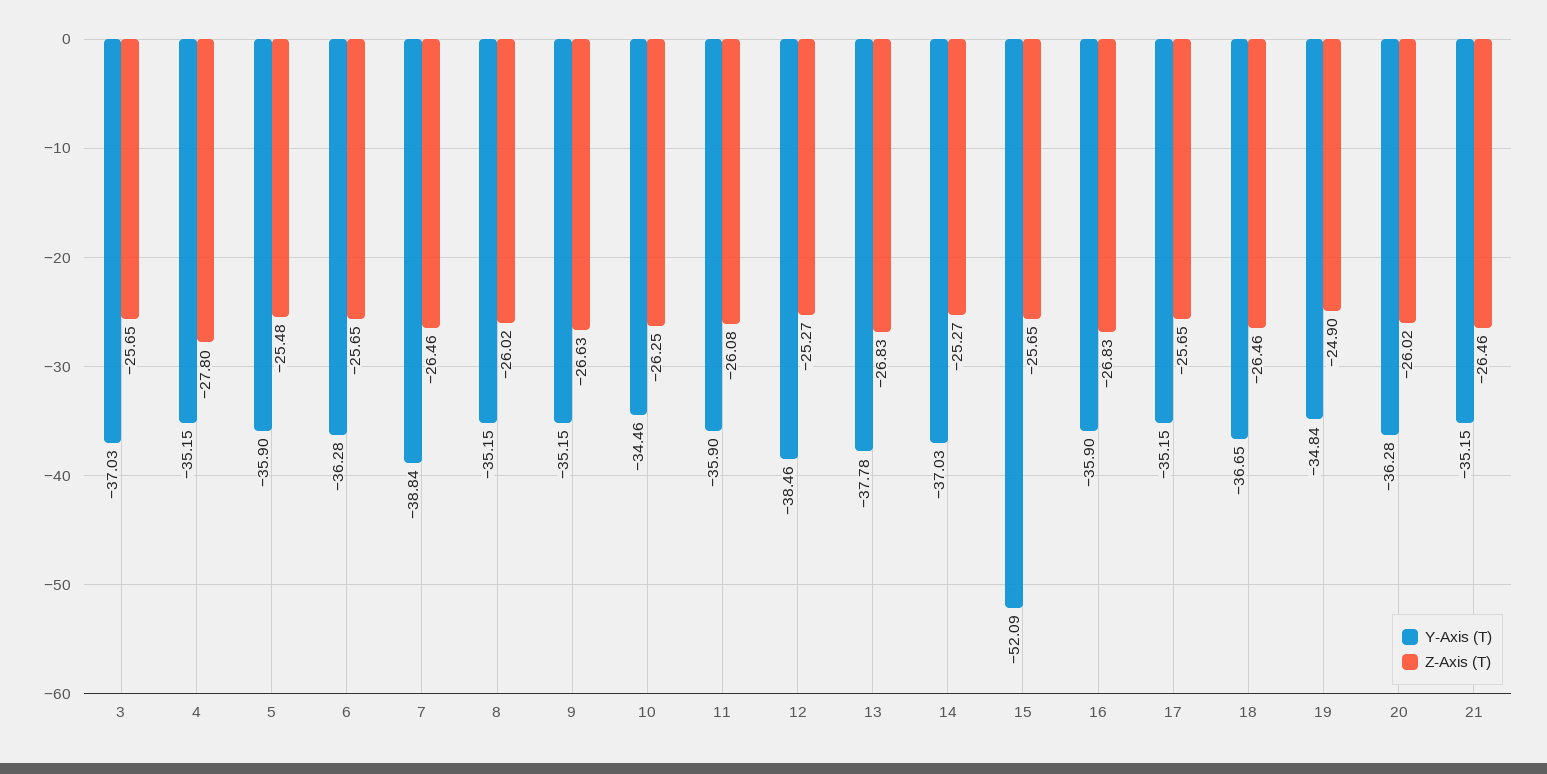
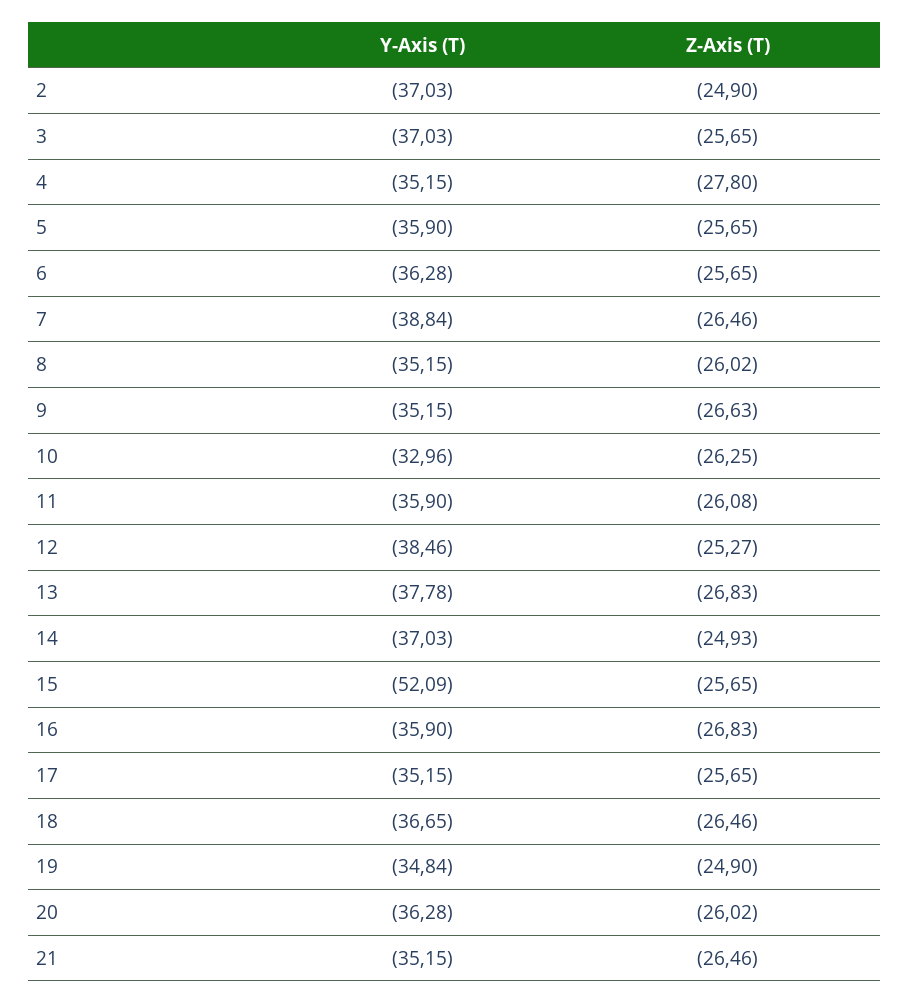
Z-Axis (T), 5: -25.48 -> -25.65
Y-Axis (T), 10: -34.46 -> -32.96
Z-Axis (T), 14: -25.27 -> -24.93
Y-Axis (T), 2: none -> -37.03
Z-Axis (T), 2: none -> -24.9

